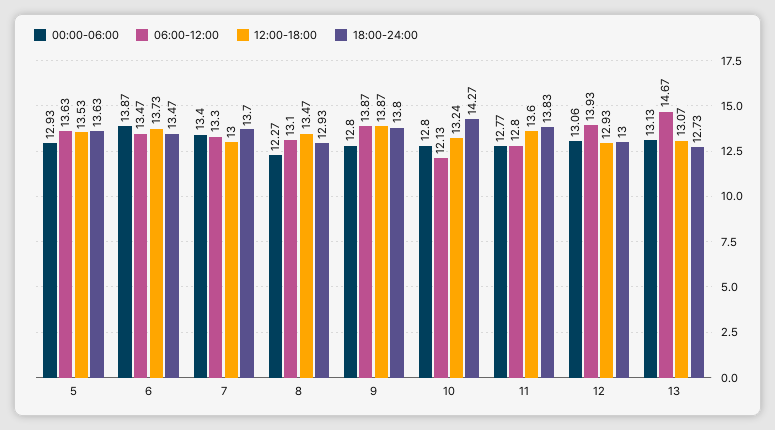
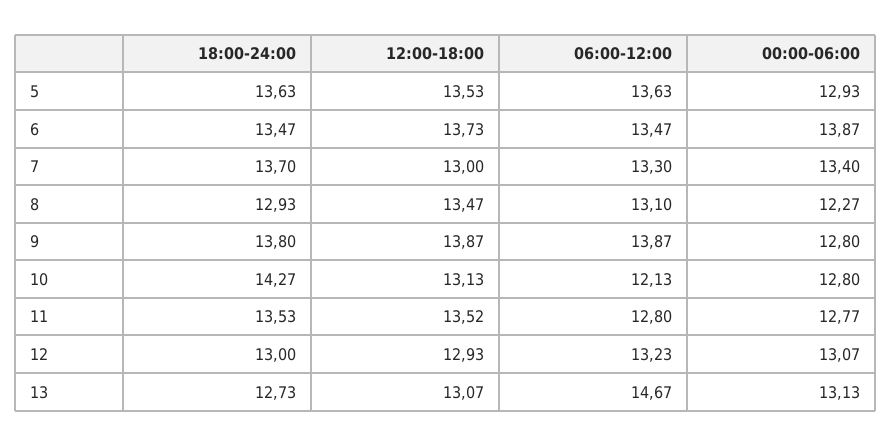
12:00-18:00, 10: 13.24 -> 13.13
12:00-18:00, 11: 13.6 -> 13.52
18:00-24:00, 11: 13.83 -> 13.53
00:00-06:00, 12: 13.06 -> 13.07
06:00-12:00, 12: 13.93 -> 13.23

